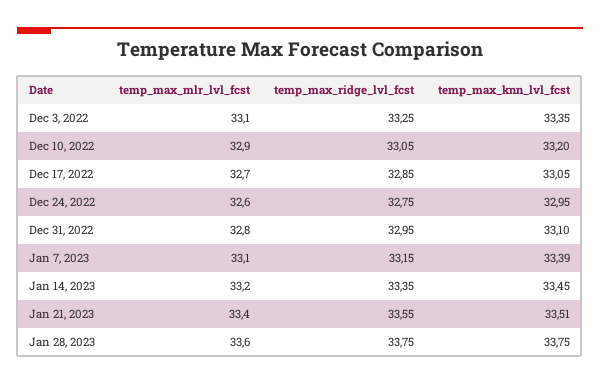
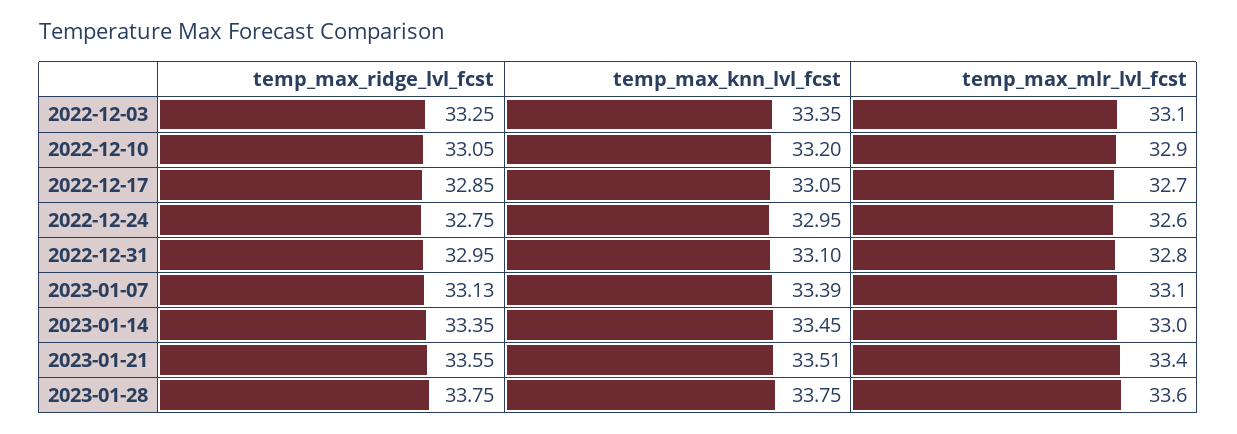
temp_max_ridge_lvl_fcst, Jan 7, 2023: 33.15 -> 33.13
temp_max_mlr_lvl_fcst, Jan 14, 2023: 33.2 -> 33

